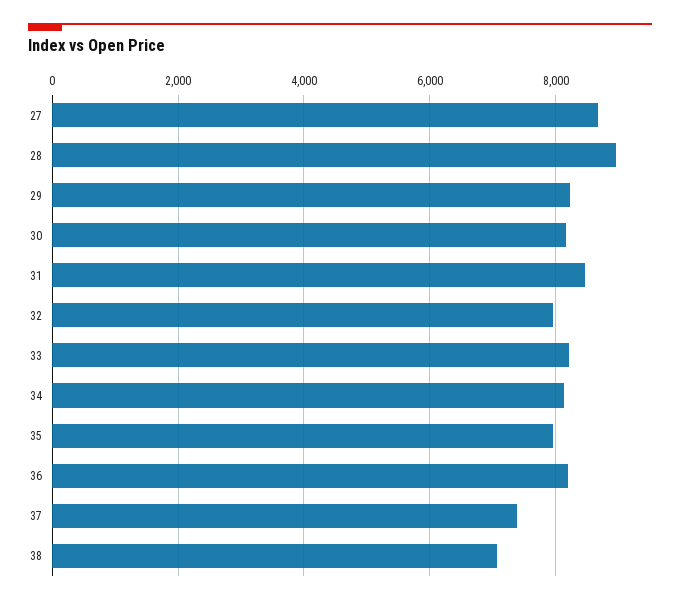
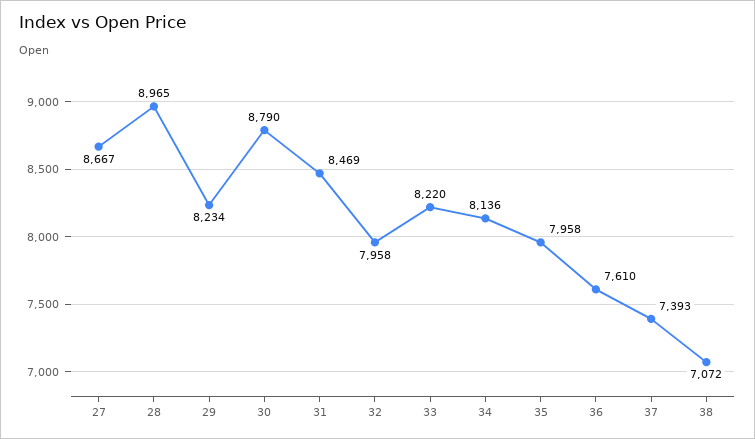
30: 8200 -> 8790
36: 8200 -> 7610

